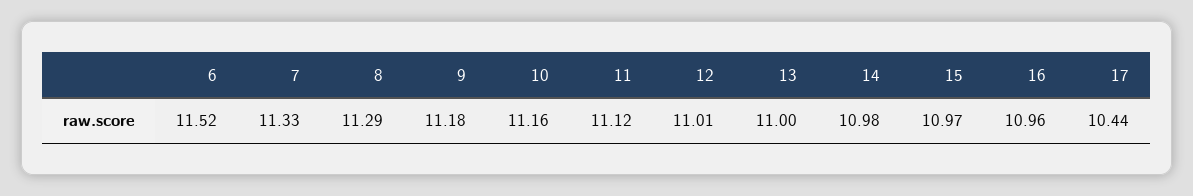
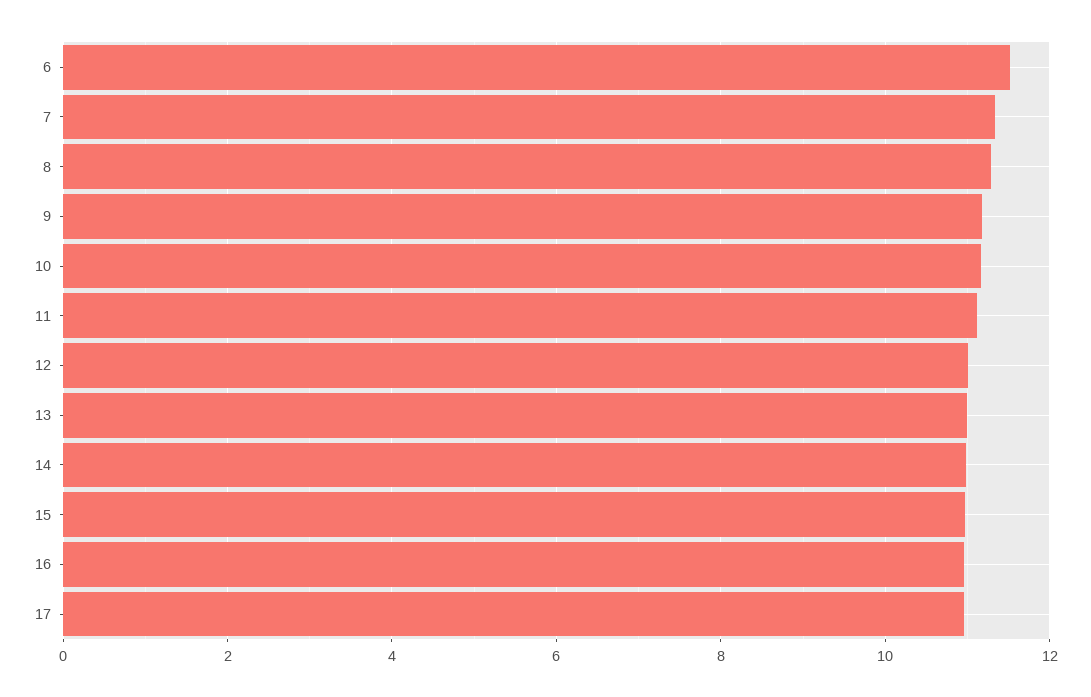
17: 10.44 -> 11

